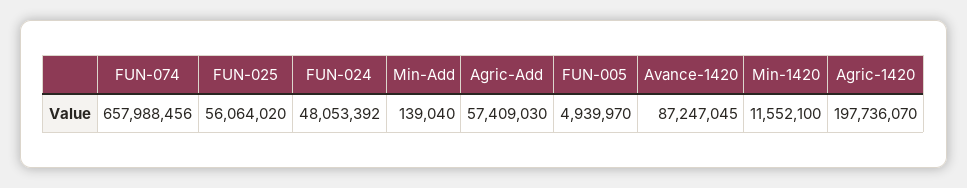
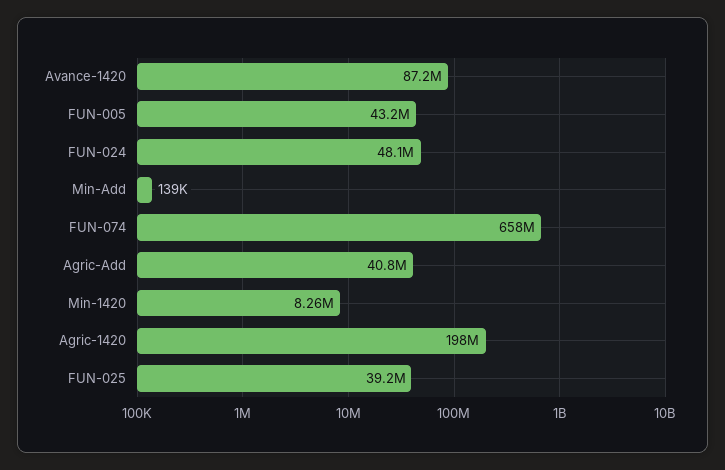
FUN-025: 56064020 -> 39200000
Agric-Add: 57409030 -> 40800000
FUN-005: 4939970 -> 43200000
Min-1420: 11552100 -> 8260000

